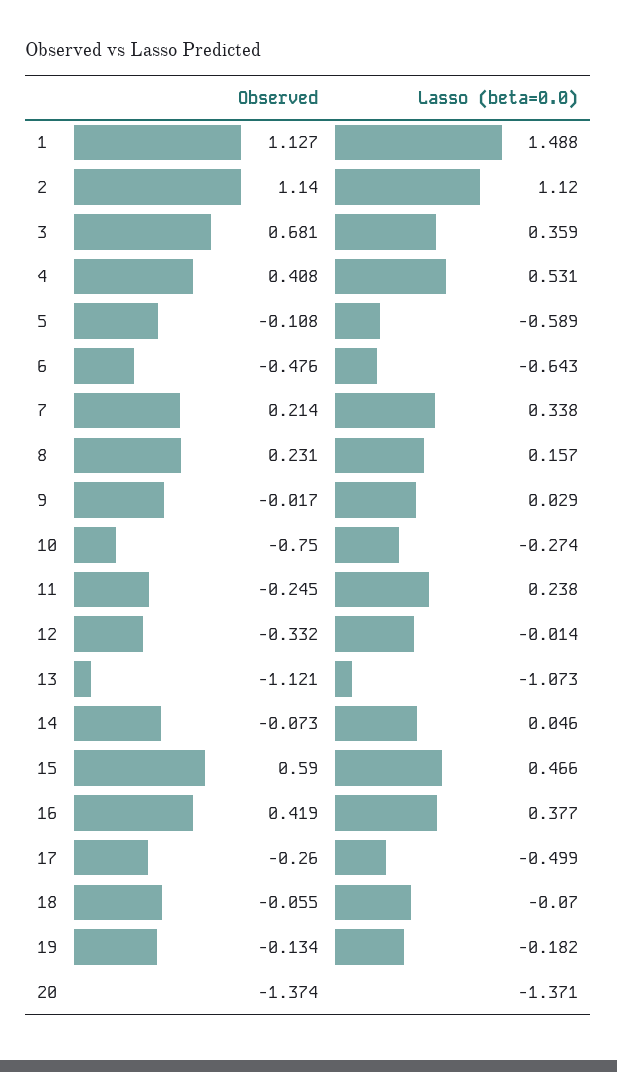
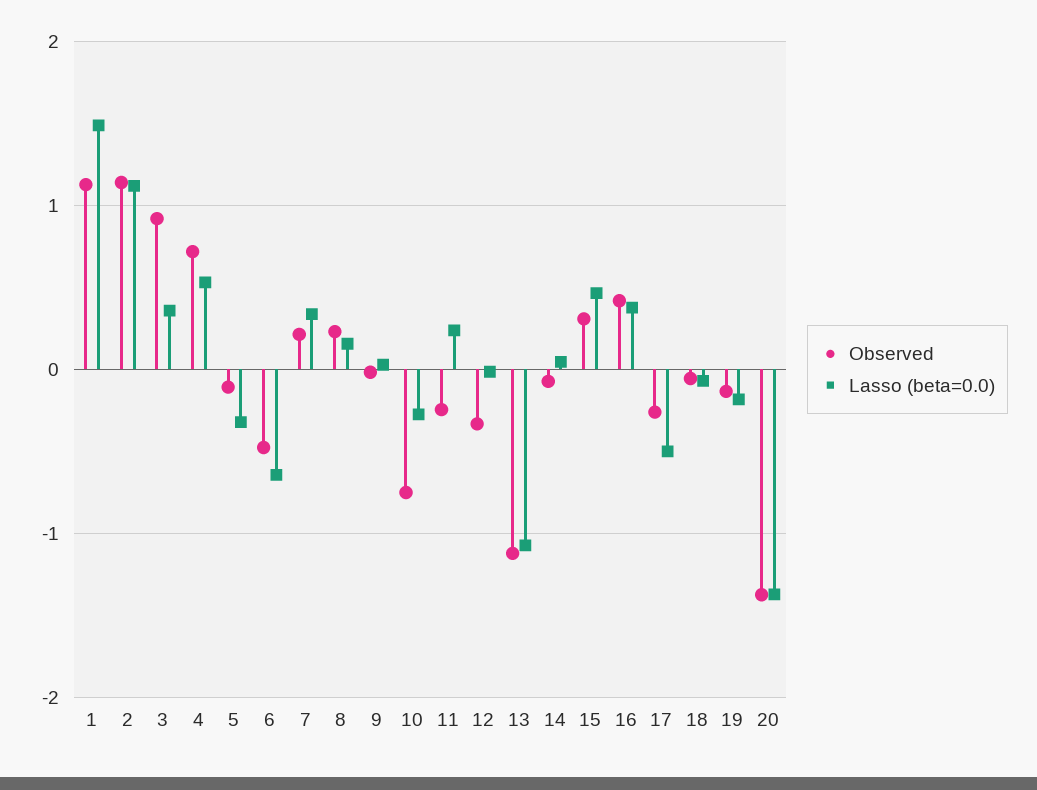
Observed, 3: 0.681 -> 0.9
Observed, 4: 0.408 -> 0.7
Lasso (beta=0.0), 5: -0.589 -> -0.3
Observed, 15: 0.59 -> 0.3

